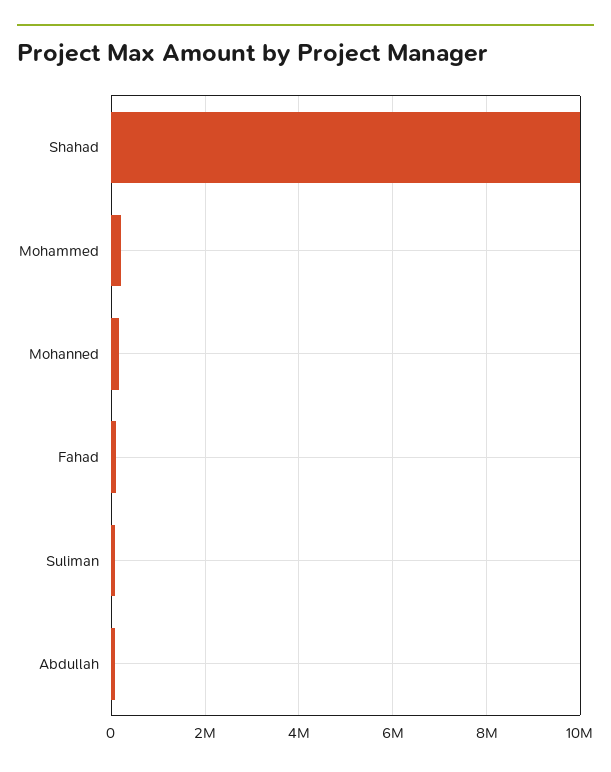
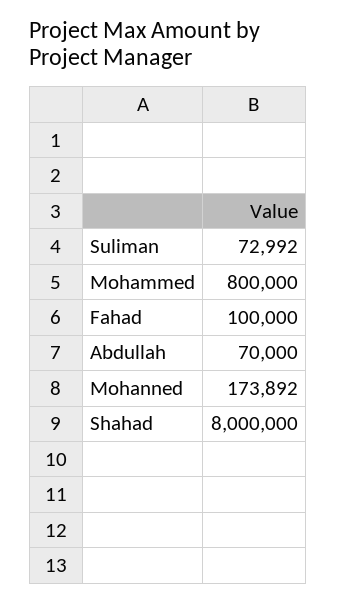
Shahad: 10000000 -> 8000000
Mohammed: 200000 -> 800000

